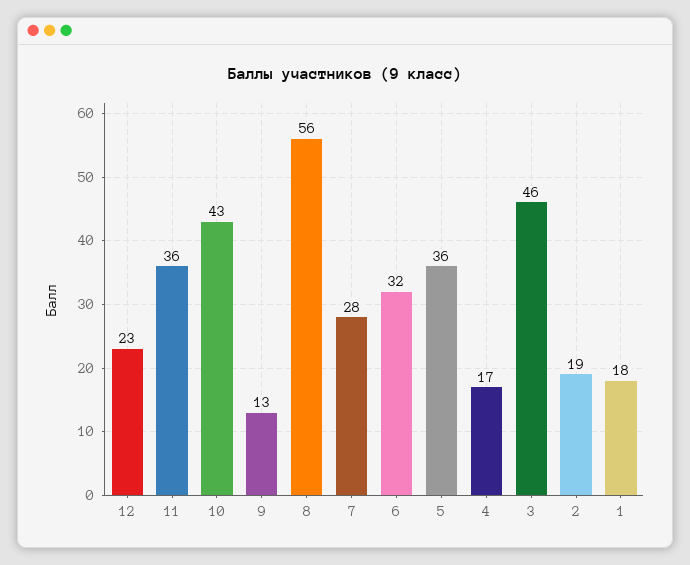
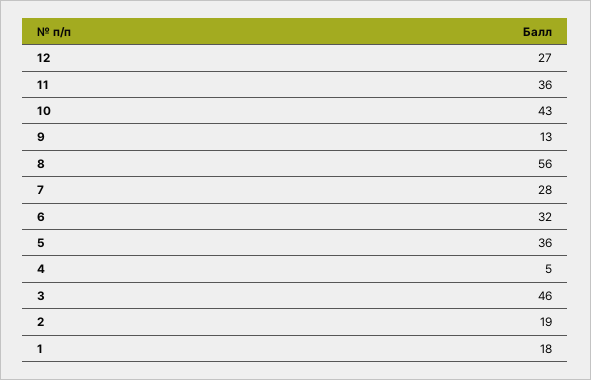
12: 23 -> 27
4: 17 -> 5

